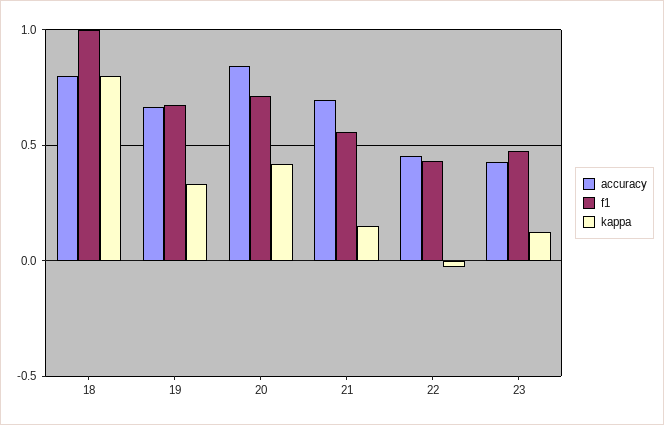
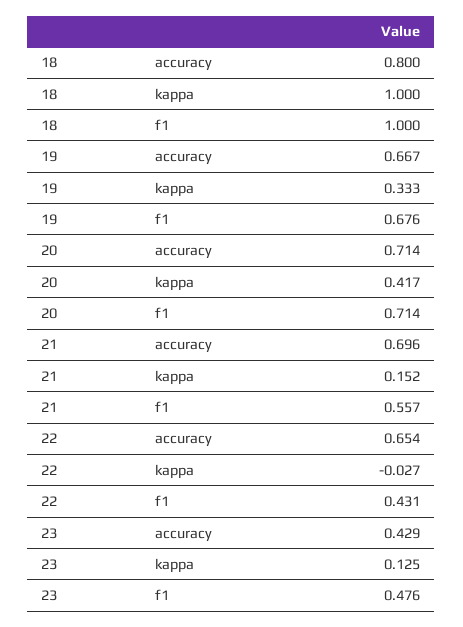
kappa, 18: 0.8 -> 1
accuracy, 20: 0.85 -> 0.714
accuracy, 22: 0.45 -> 0.654

